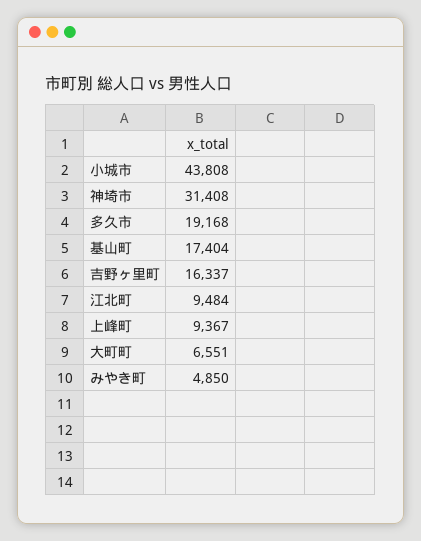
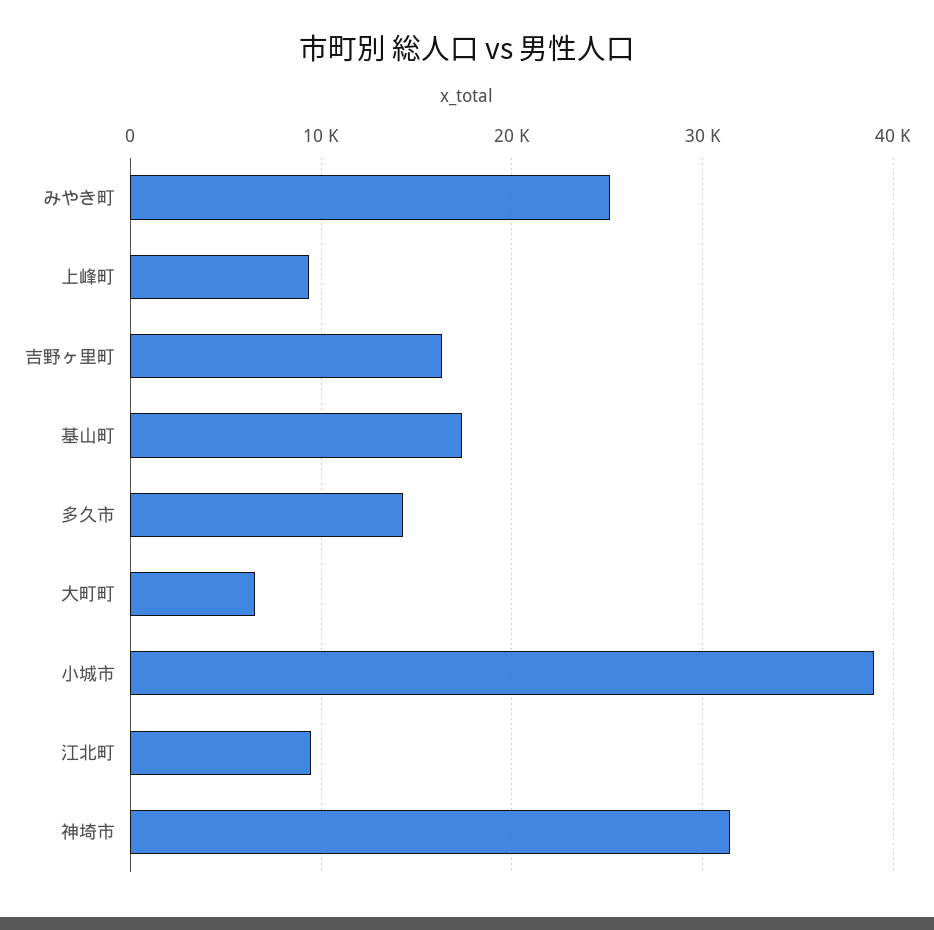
小城市: 43808 -> 39000
多久市: 19168 -> 14000
みやき町: 4850 -> 25000

